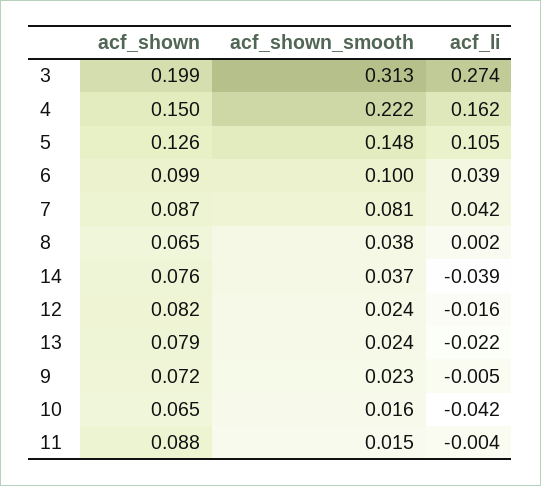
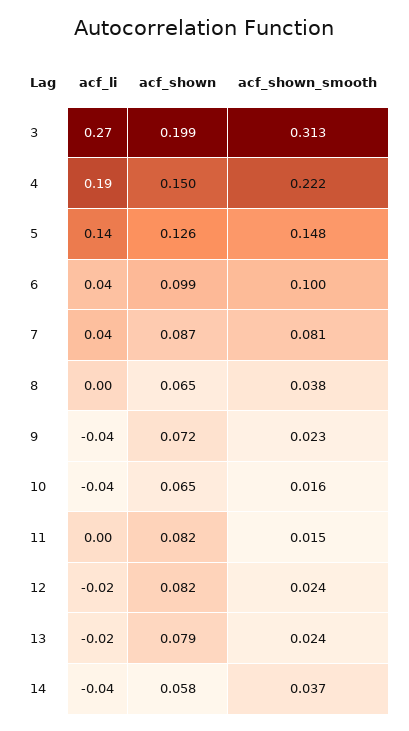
acf_li, 4: 0.162 -> 0.19
acf_li, 5: 0.105 -> 0.14
acf_shown, 14: 0.076 -> 0.058
acf_li, 9: -0.005 -> -0.04
acf_shown, 11: 0.088 -> 0.082

